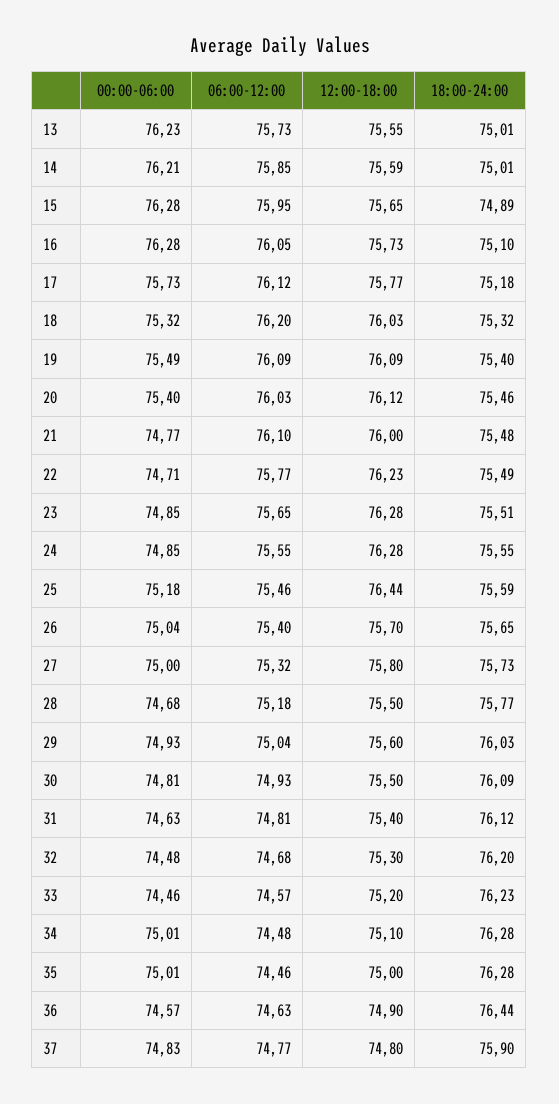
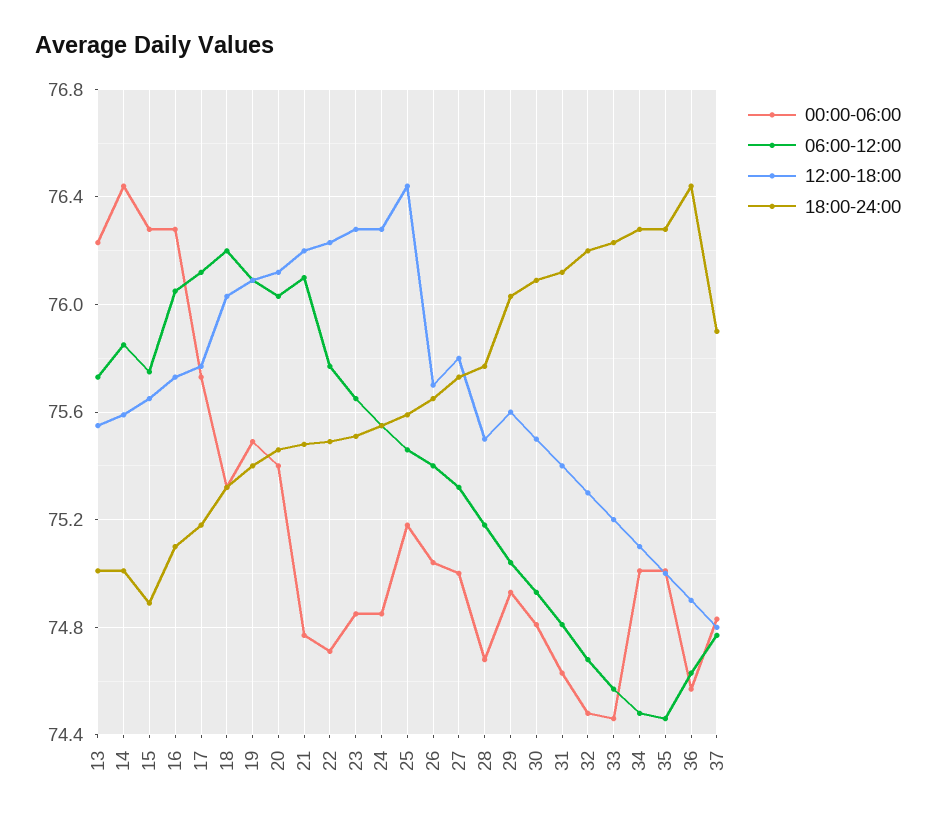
00:00-06:00, 14: 76.21 -> 76.45
06:00-12:00, 15: 75.95 -> 75.75
12:00-18:00, 21: 76 -> 76.2

